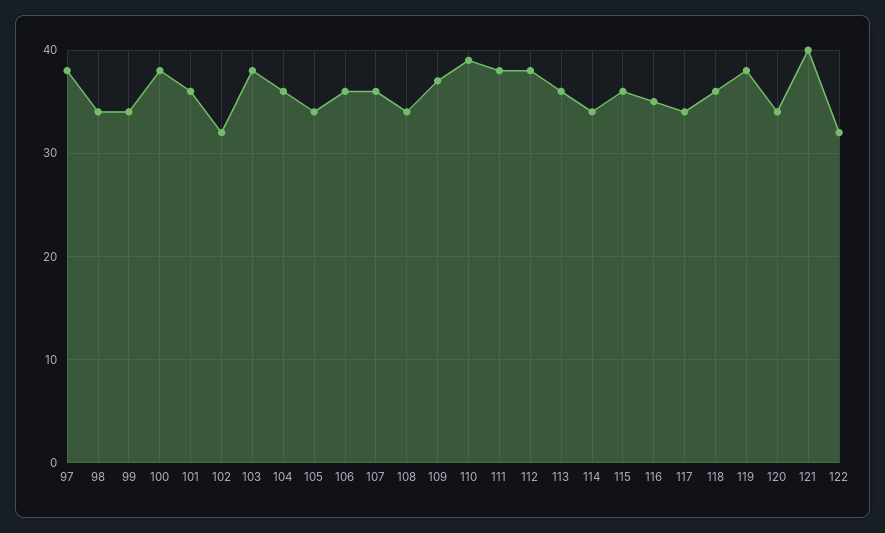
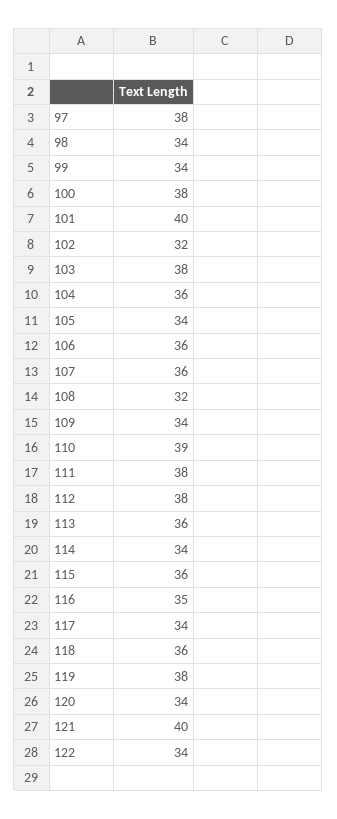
101: 36 -> 40
108: 34 -> 32
109: 37 -> 34
122: 32 -> 34

